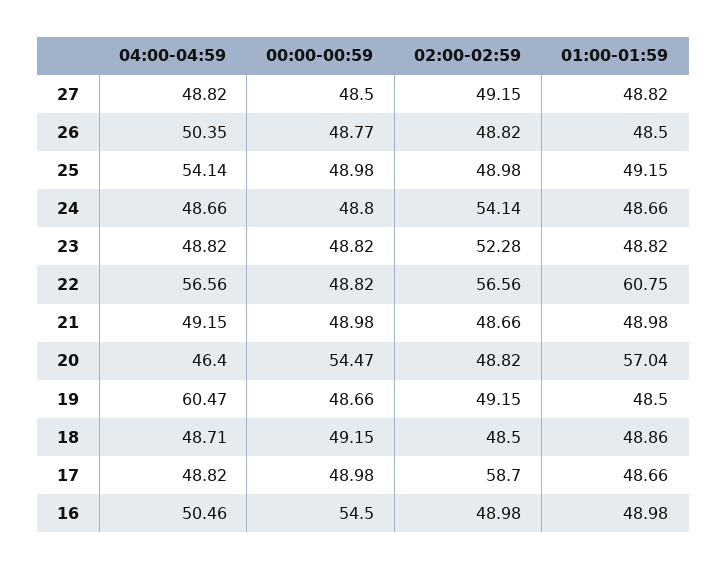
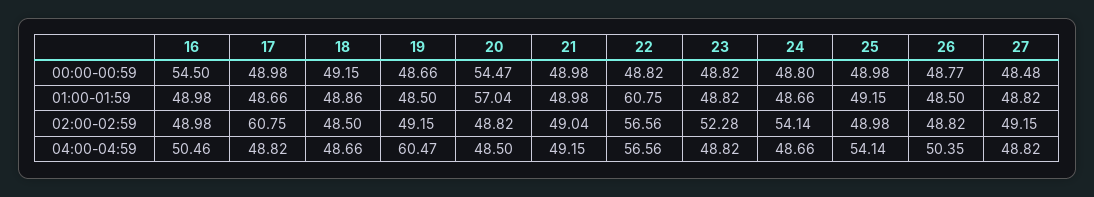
00:00-00:59, 27: 48.5 -> 48.48
02:00-02:59, 21: 48.66 -> 49.04
04:00-04:59, 20: 46.4 -> 48.5
04:00-04:59, 18: 48.71 -> 48.66
02:00-02:59, 17: 58.7 -> 60.75

